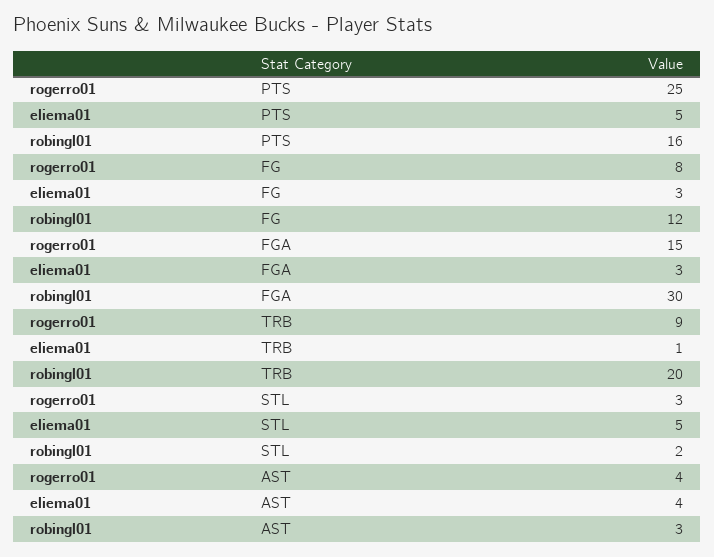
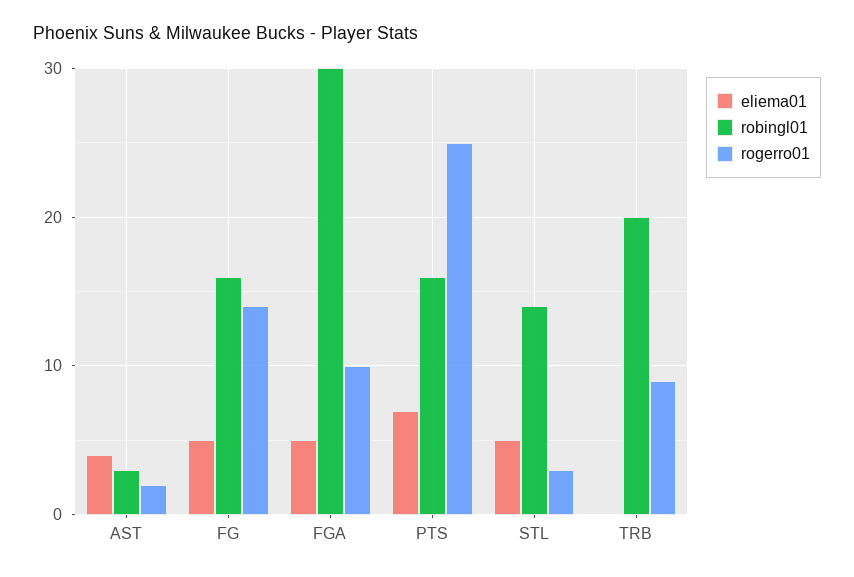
eliema01, PTS: 5 -> 7
rogerro01, FG: 8 -> 14
eliema01, FG: 3 -> 5
robingl01, FG: 12 -> 16
rogerro01, FGA: 15 -> 10
eliema01, FGA: 3 -> 5
eliema01, TRB: 1 -> 0
robingl01, STL: 2 -> 14
rogerro01, AST: 4 -> 2

